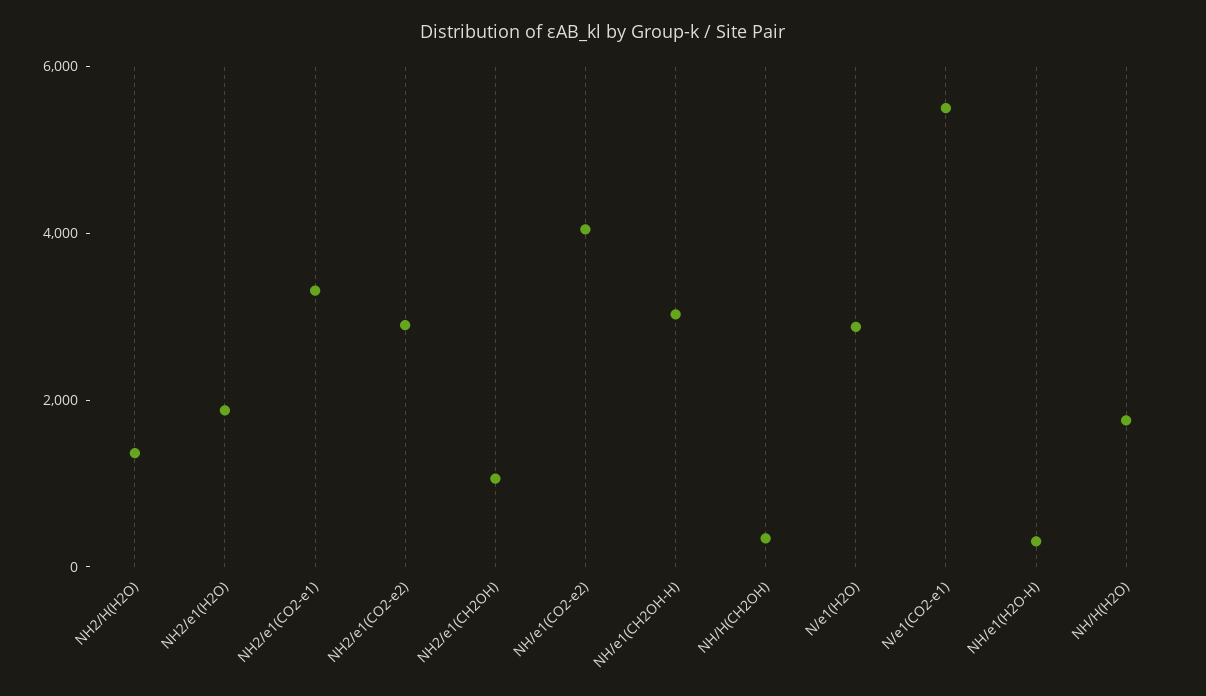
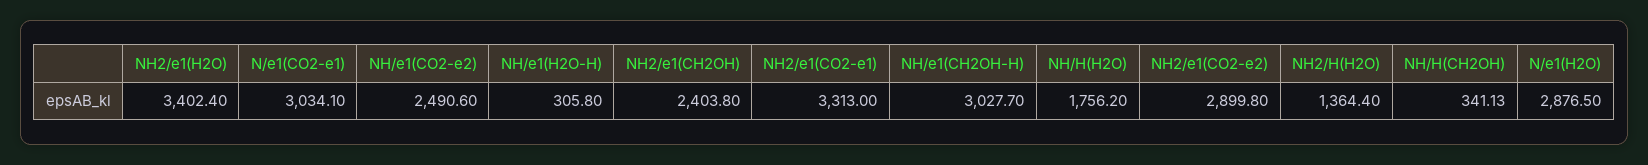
NH2/e1(H2O): 2000 -> 3402.4
NH2/e1(CH2OH): 1000 -> 2403.8
NH/e1(CO2-e2): 4000 -> 2490.6
N/e1(CO2-e1): 5500 -> 3034.1

